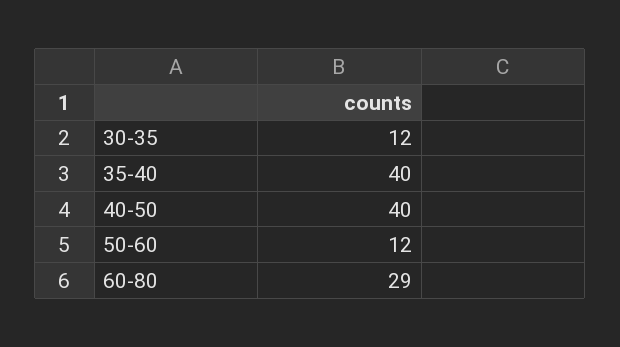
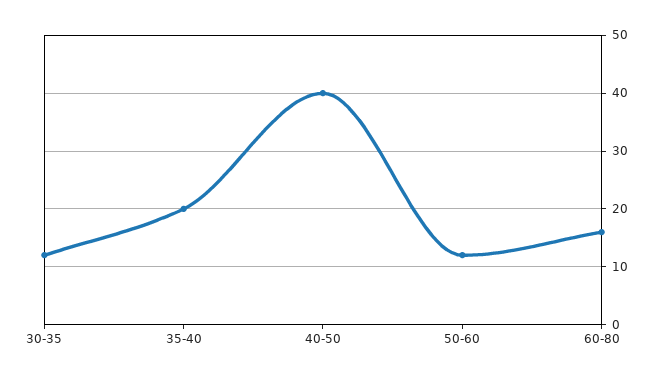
35-40: 40 -> 20
60-80: 29 -> 15

